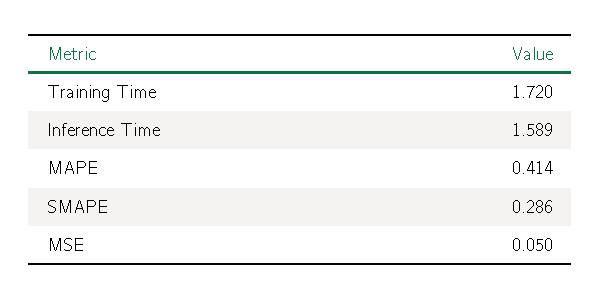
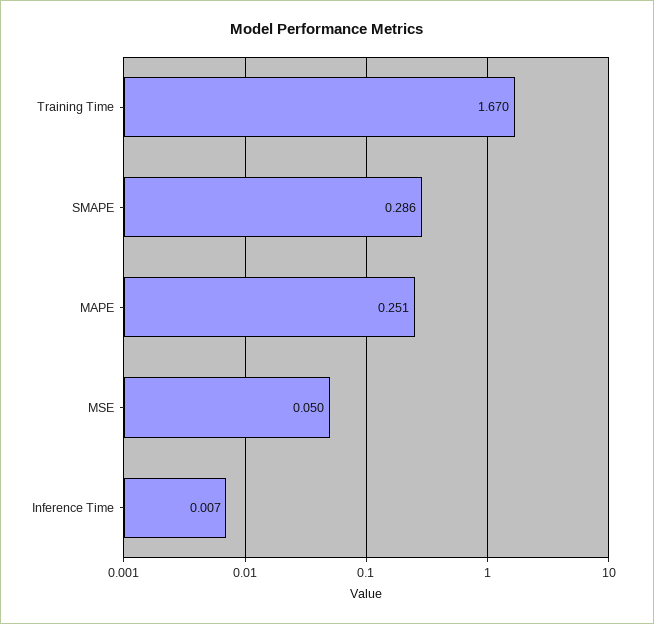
Training Time: 1.72 -> 1.67
Inference Time: 1.589 -> 0.007
MAPE: 0.414 -> 0.251

